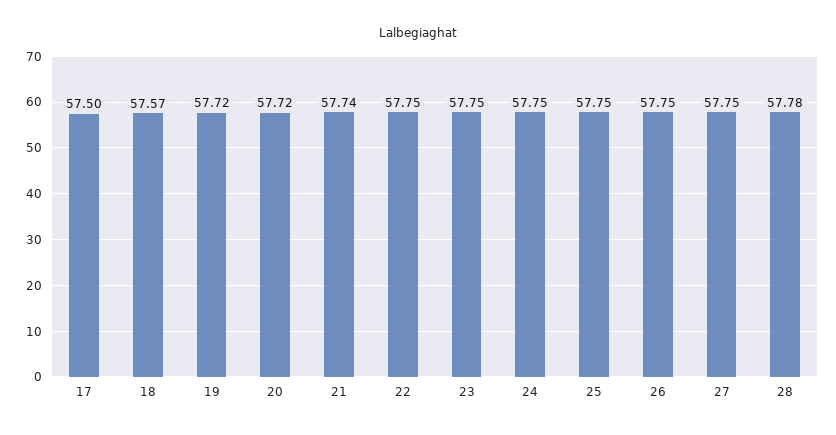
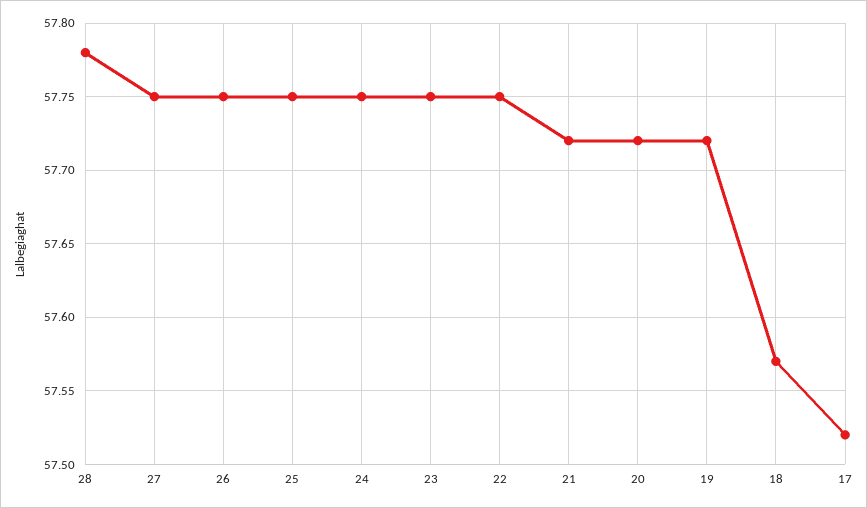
17: 57.5 -> 57.52
21: 57.74 -> 57.72

